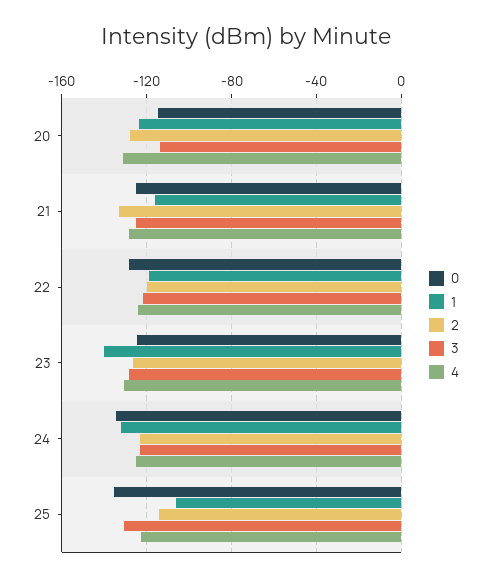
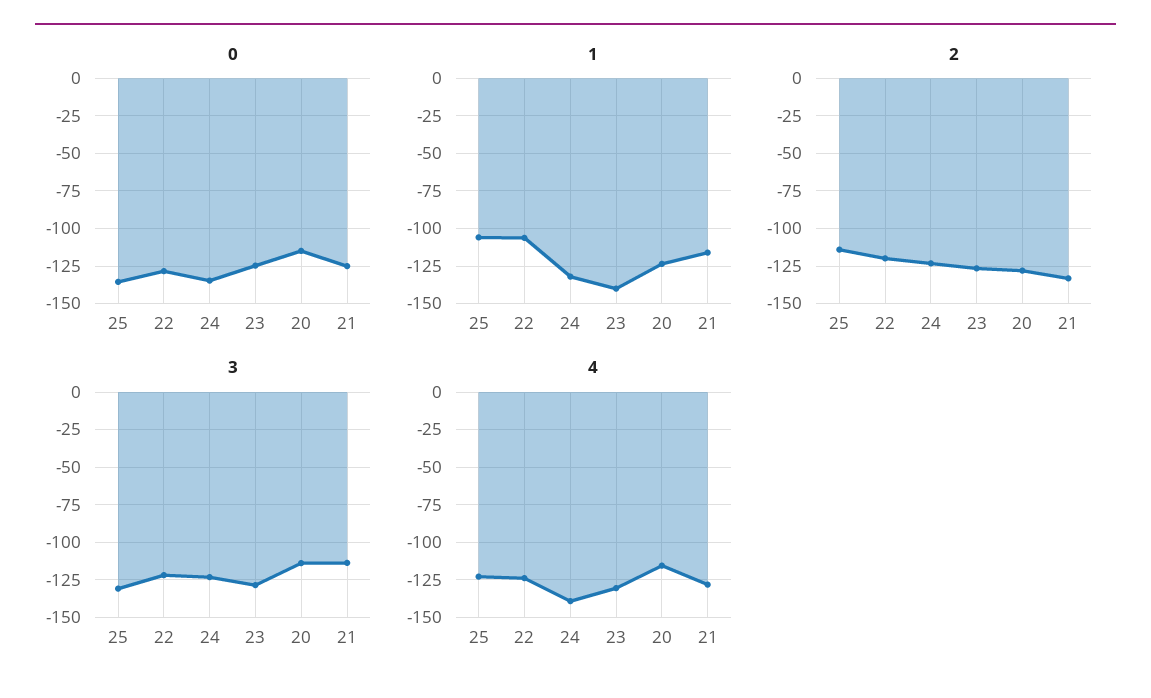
4, 20: -130 -> -115
3, 21: -125 -> -115
1, 22: -120 -> -105
4, 24: -125 -> -140

